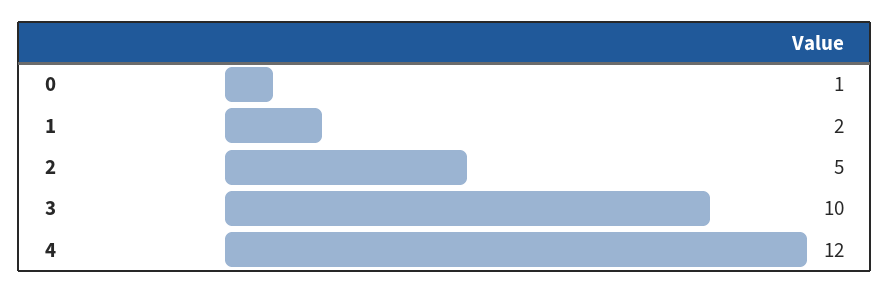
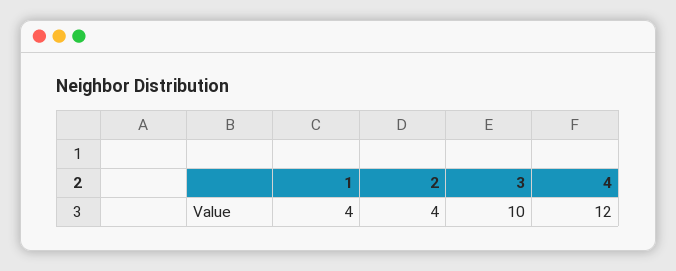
0: 1 -> none
1: 2 -> 4
2: 5 -> 4

